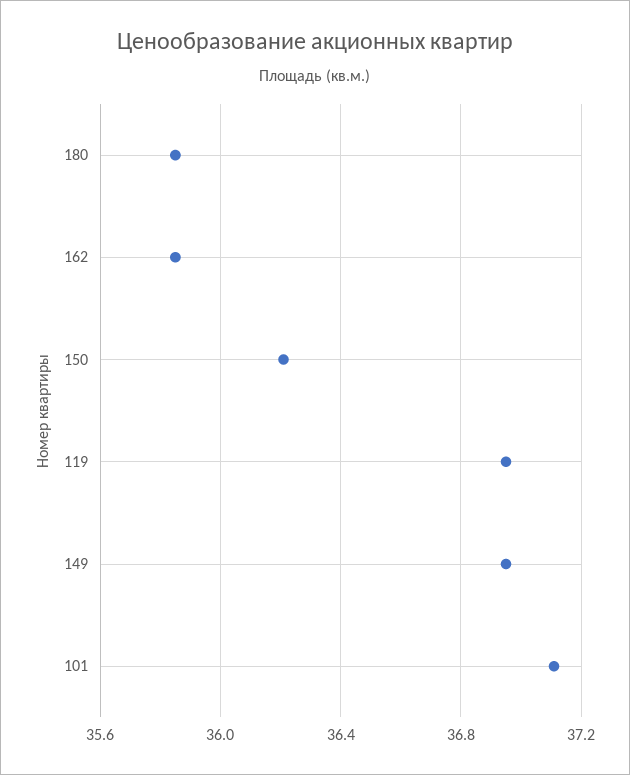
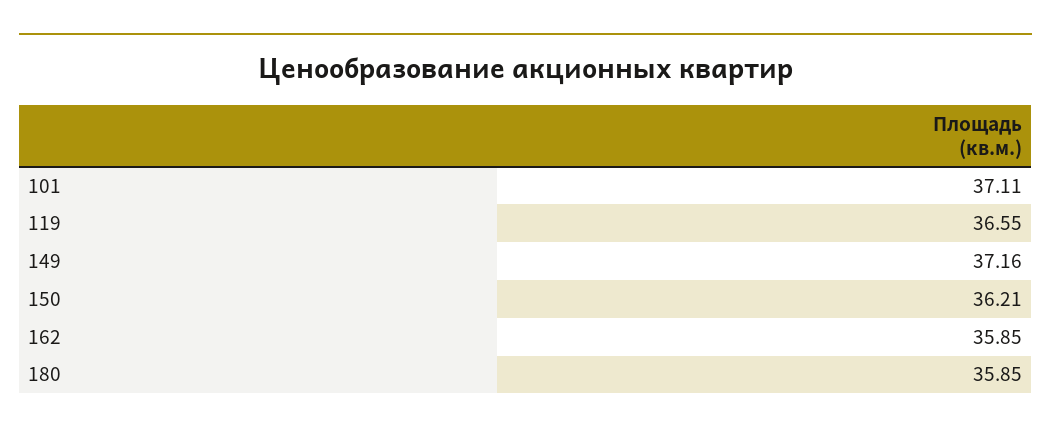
119: 36.95 -> 36.55
149: 36.95 -> 37.16

